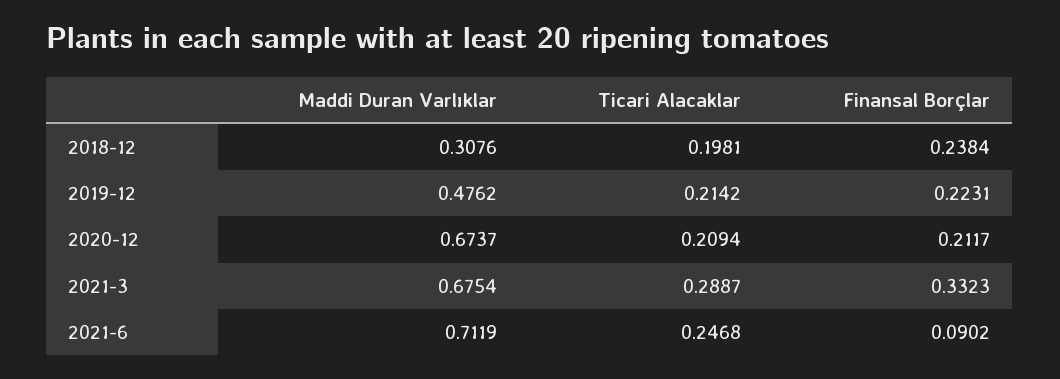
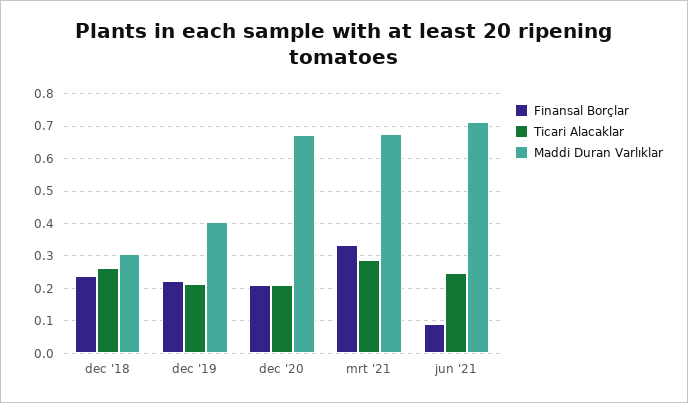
Ticari Alacaklar, 2018-12: 0.1981 -> 0.26
Maddi Duran Varlıklar, 2019-12: 0.4762 -> 0.4

